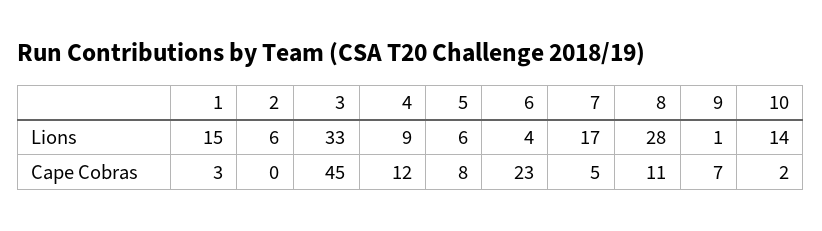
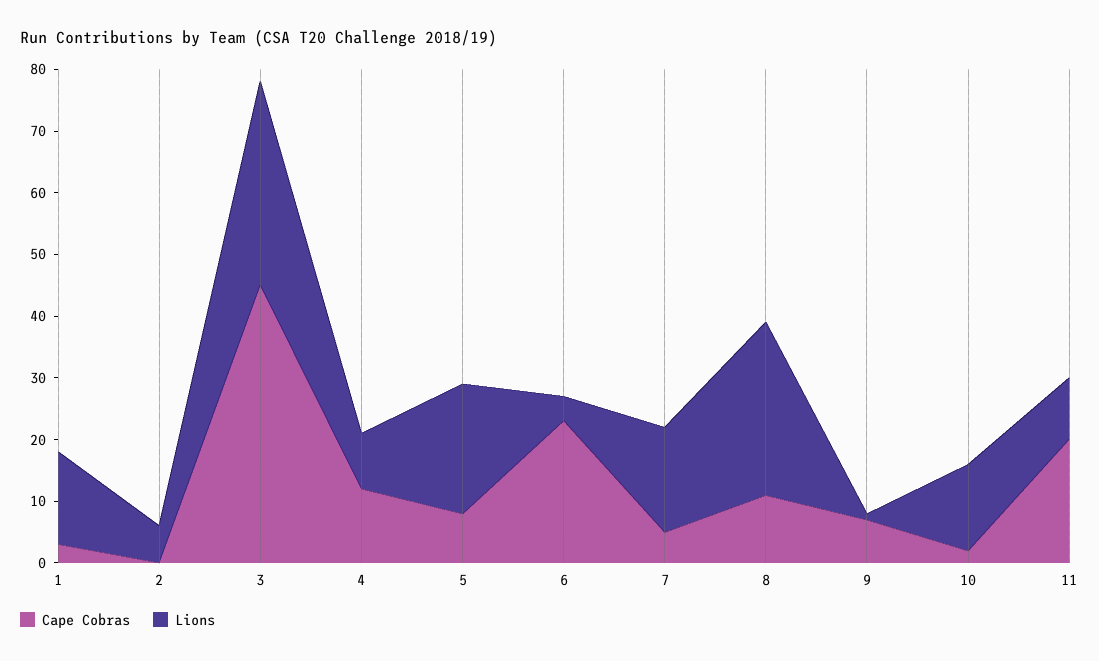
Lions, 5: 6 -> 20
Cape Cobras, 11: none -> 20
Lions, 11: none -> 10

